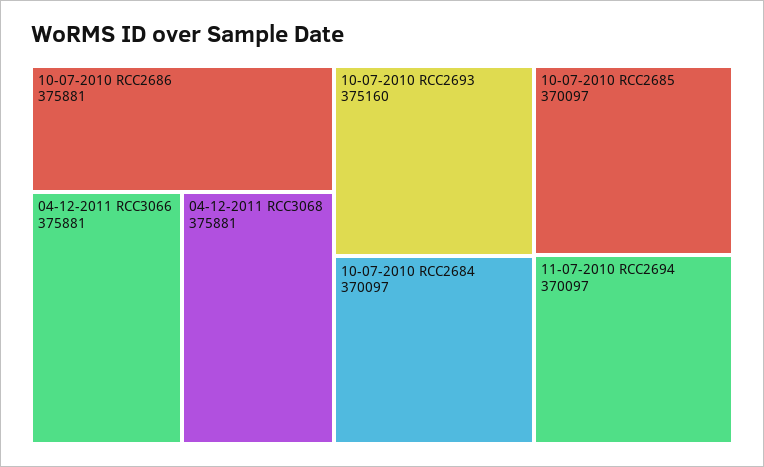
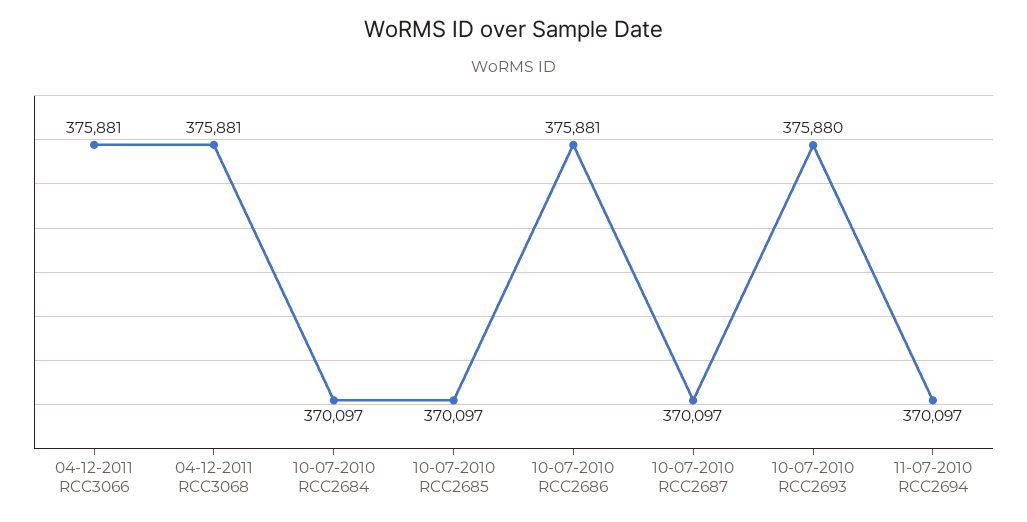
10-07-2010 RCC2693: 375160 -> 375880
10-07-2010 RCC2687: none -> 370097

